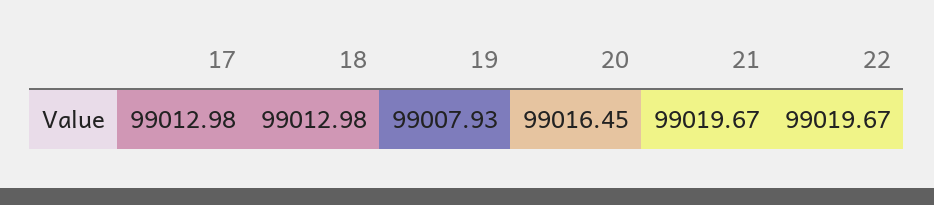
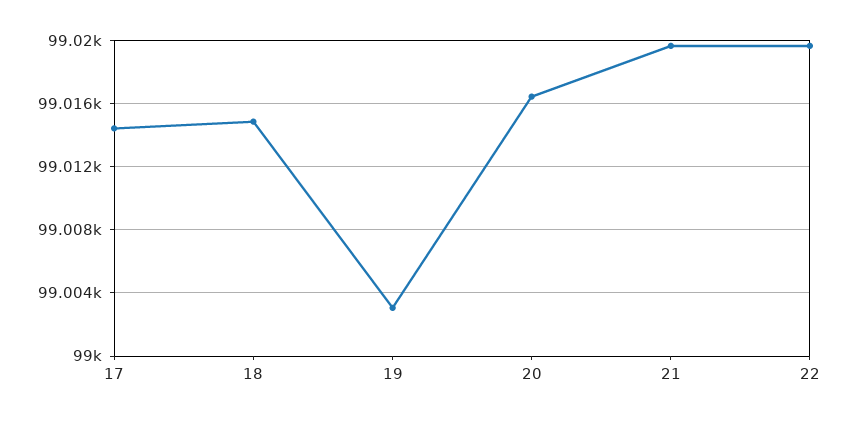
17: 99012.98 -> 99014.5
18: 99012.98 -> 99015
19: 99007.93 -> 99003

